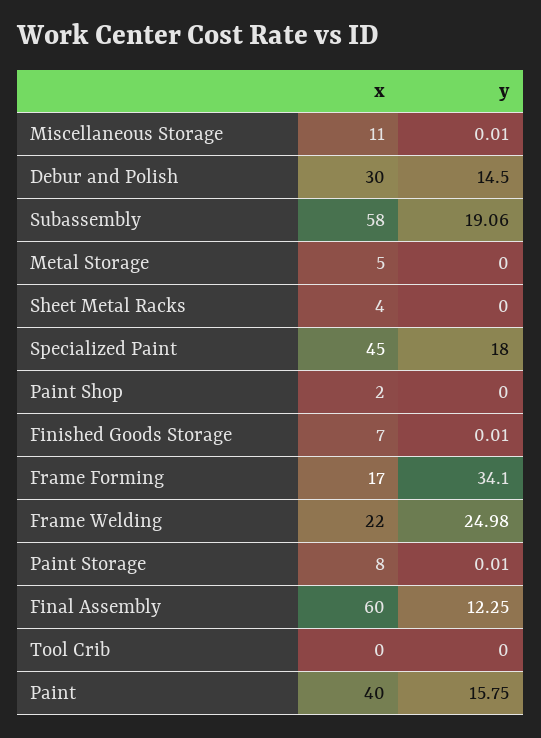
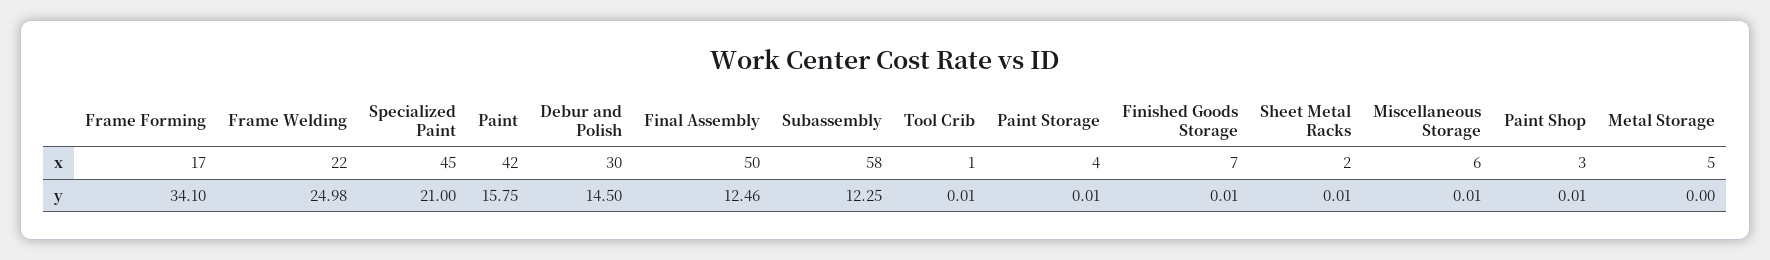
x, Miscellaneous Storage: 11 -> 6
y, Subassembly: 19.06 -> 12.25
x, Sheet Metal Racks: 4 -> 2
y, Sheet Metal Racks: 0 -> 0.01
y, Specialized Paint: 18 -> 21
x, Paint Shop: 2 -> 3
y, Paint Shop: 0 -> 0.01
x, Paint Storage: 8 -> 4
x, Final Assembly: 60 -> 50
y, Final Assembly: 12.25 -> 12.46
x, Tool Crib: 0 -> 1
y, Tool Crib: 0 -> 0.01
x, Paint: 40 -> 42

